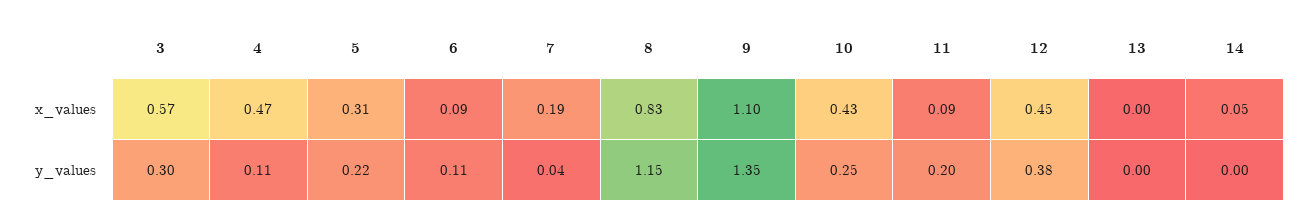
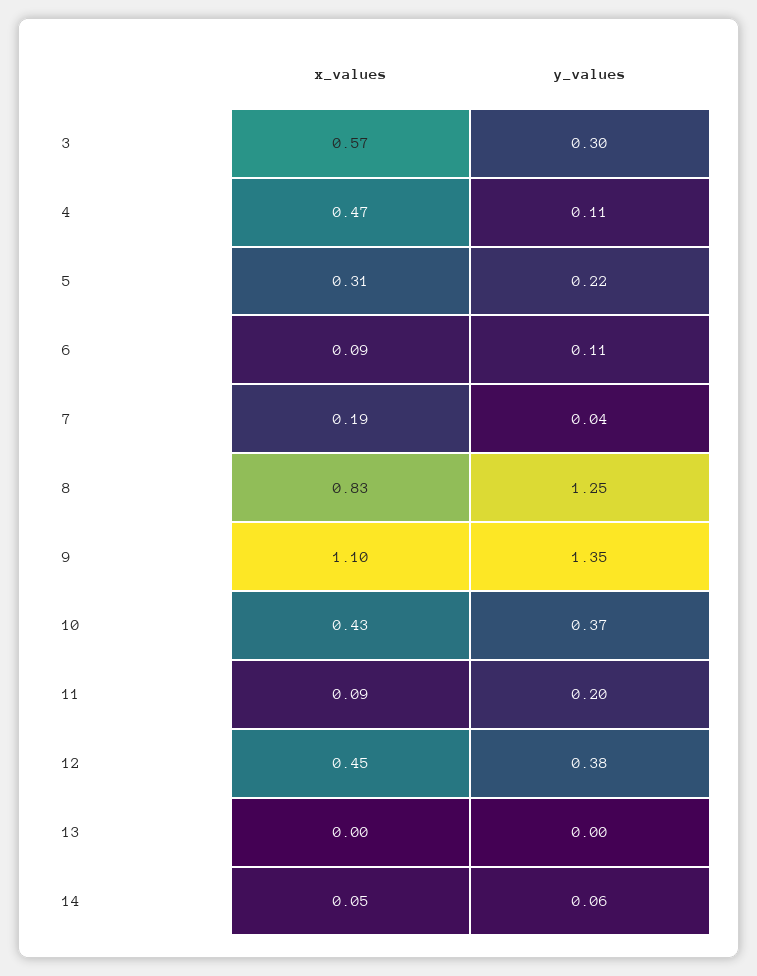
8, y_values: 1.15 -> 1.25
10, y_values: 0.25 -> 0.37
14, y_values: 0 -> 0.06

